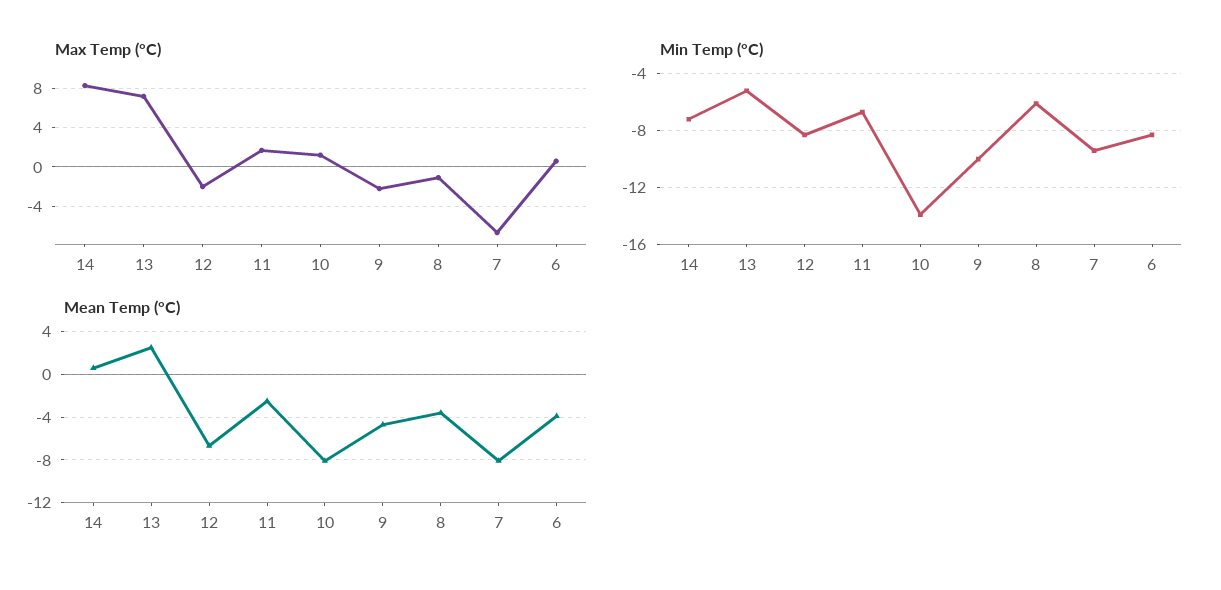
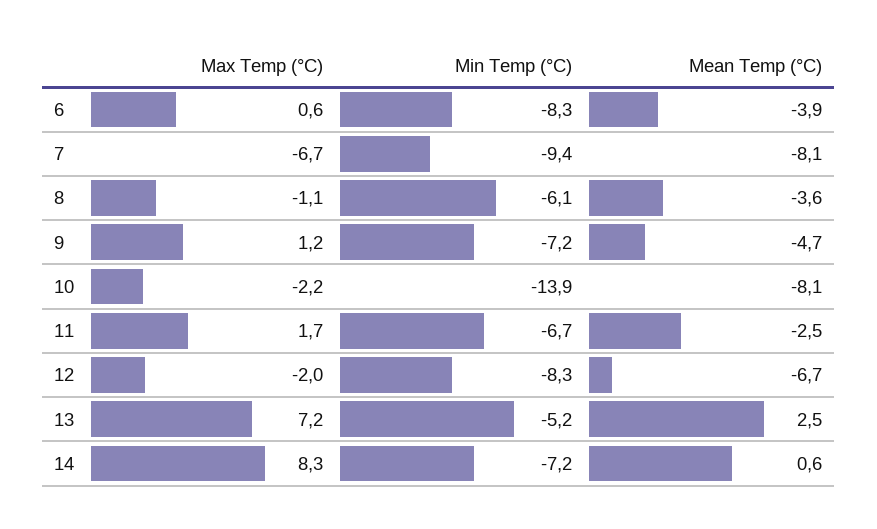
Max Temp (°C), 10: 1 -> -2.2
Max Temp (°C), 9: -2 -> 1.2
Min Temp (°C), 9: -10 -> -7.2

